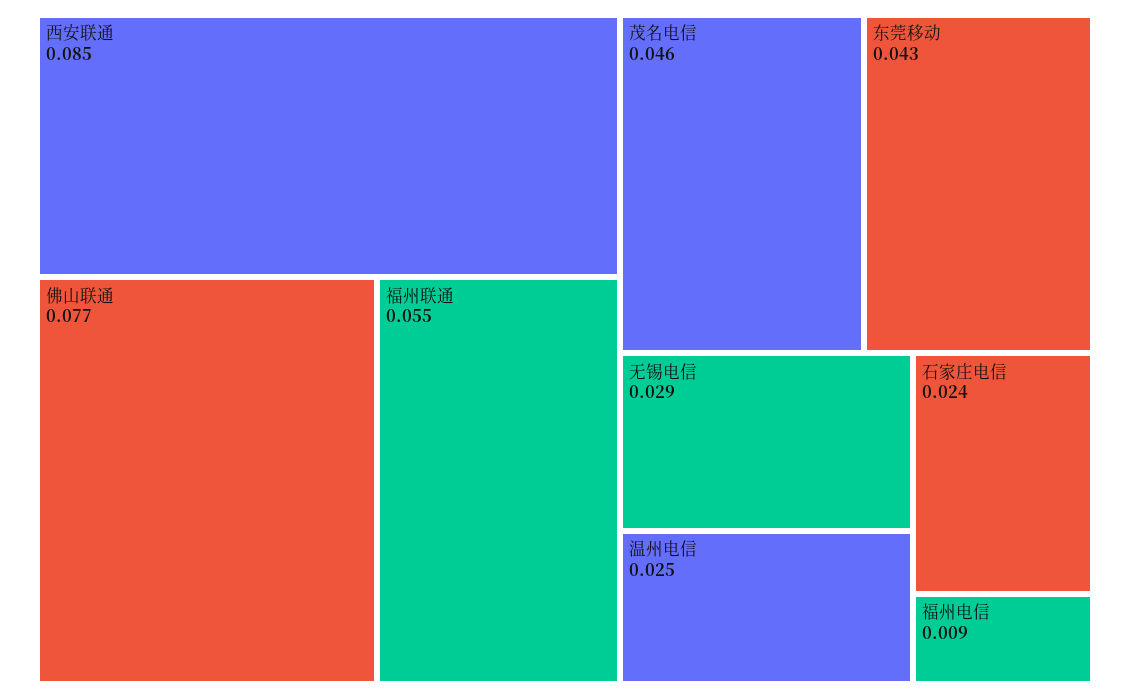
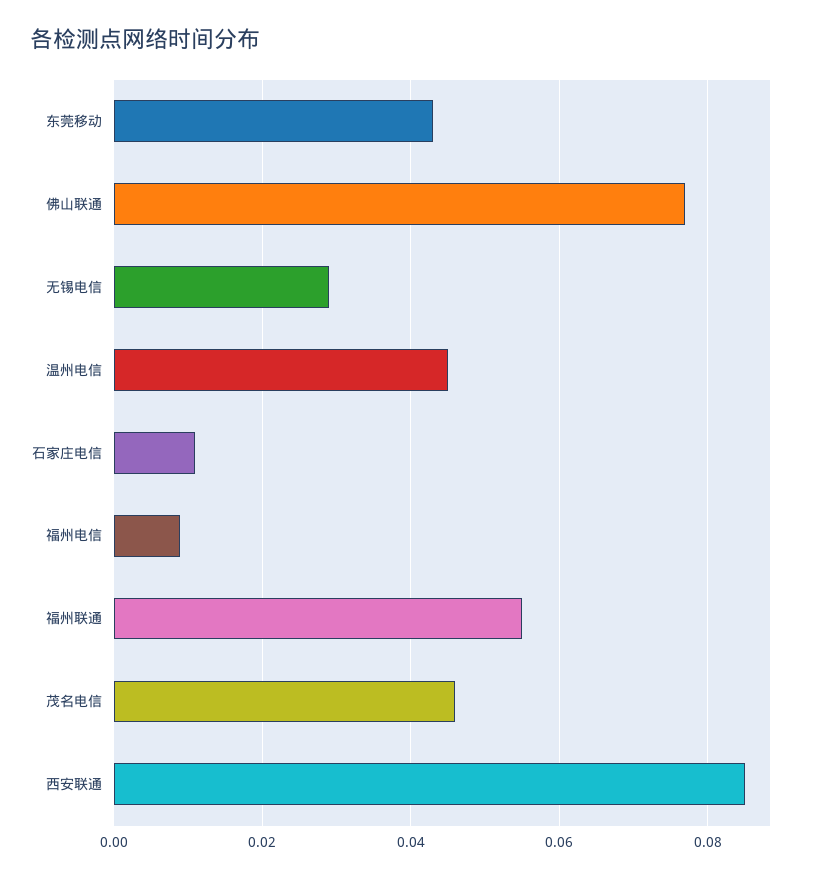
温州电信: 0.025 -> 0.045
石家庄电信: 0.024 -> 0.01

